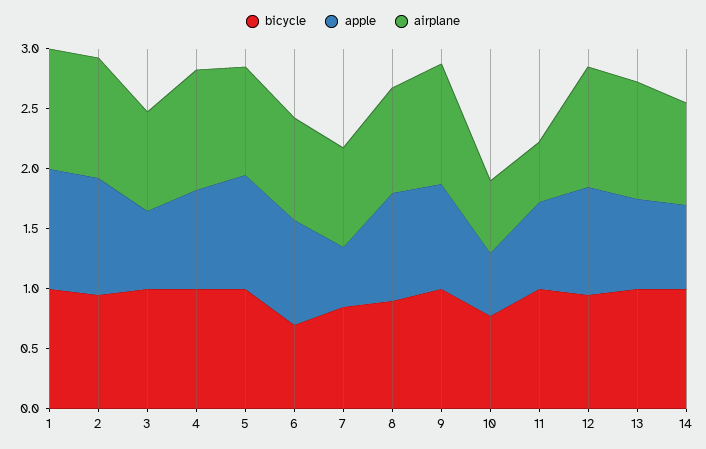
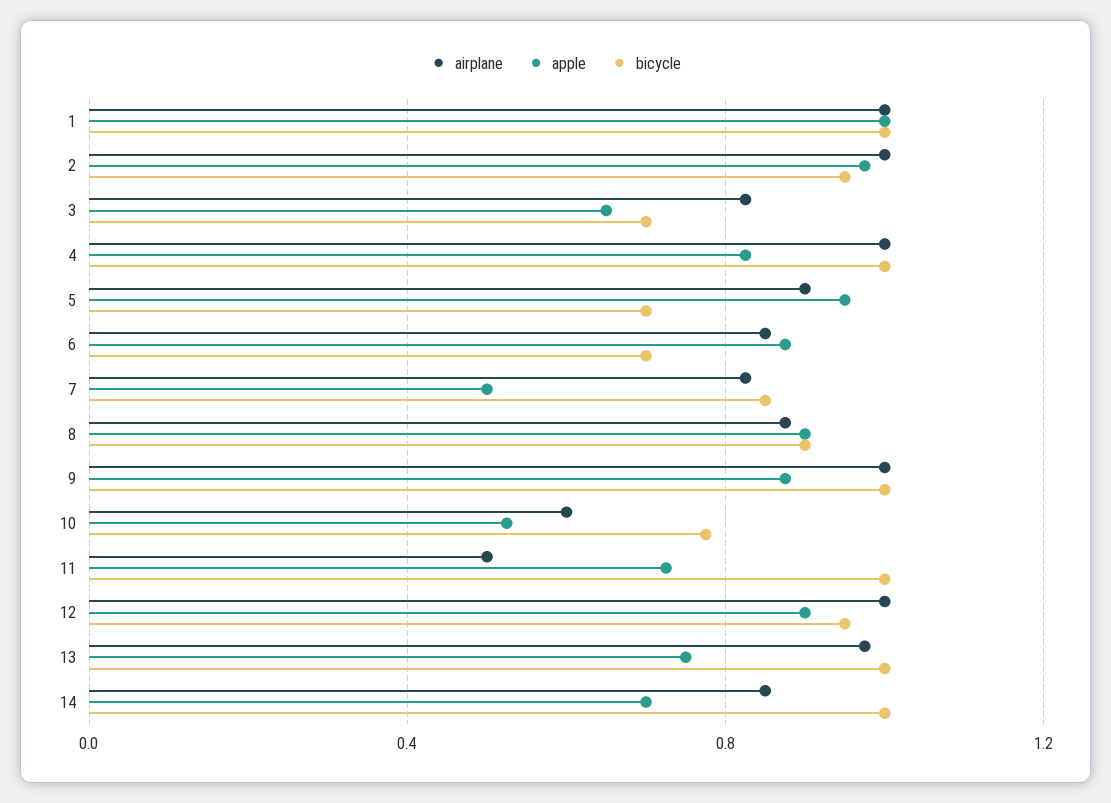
bicycle, 3: 1 -> 0.7
bicycle, 5: 1 -> 0.7

